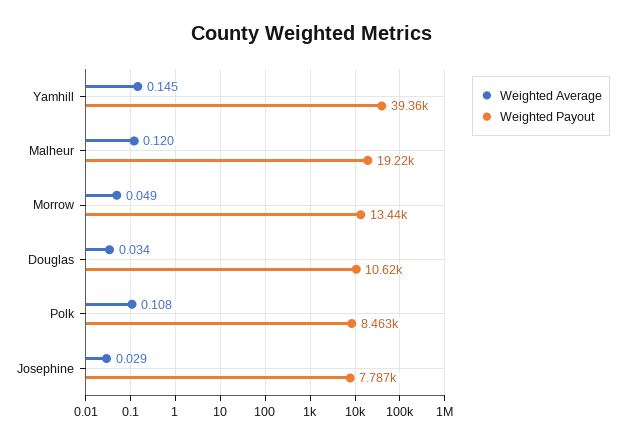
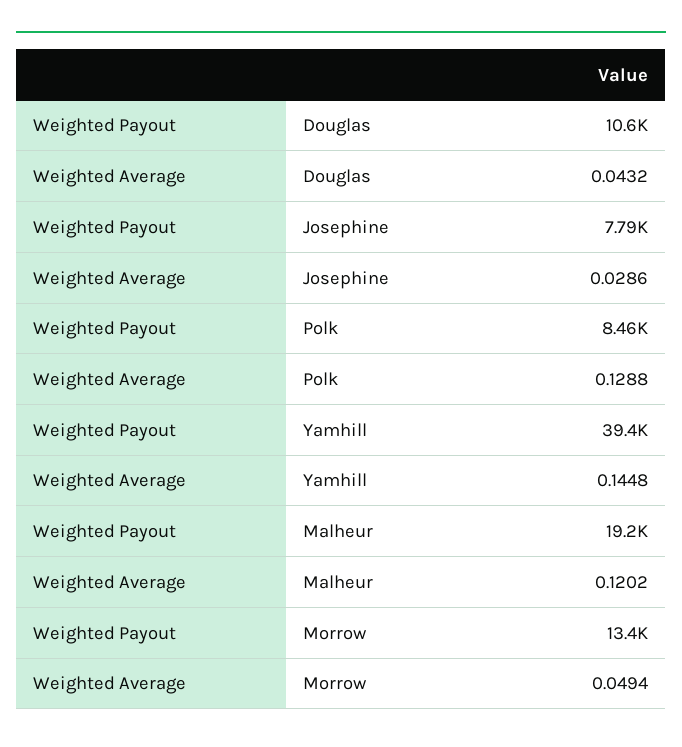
Weighted Average, Douglas: 0.034 -> 0.0432
Weighted Average, Polk: 0.108 -> 0.1288

